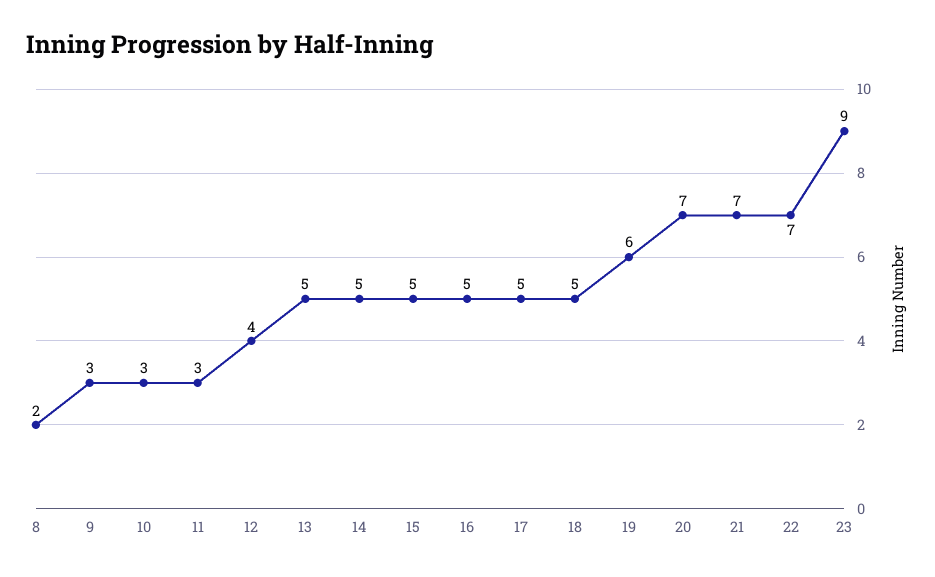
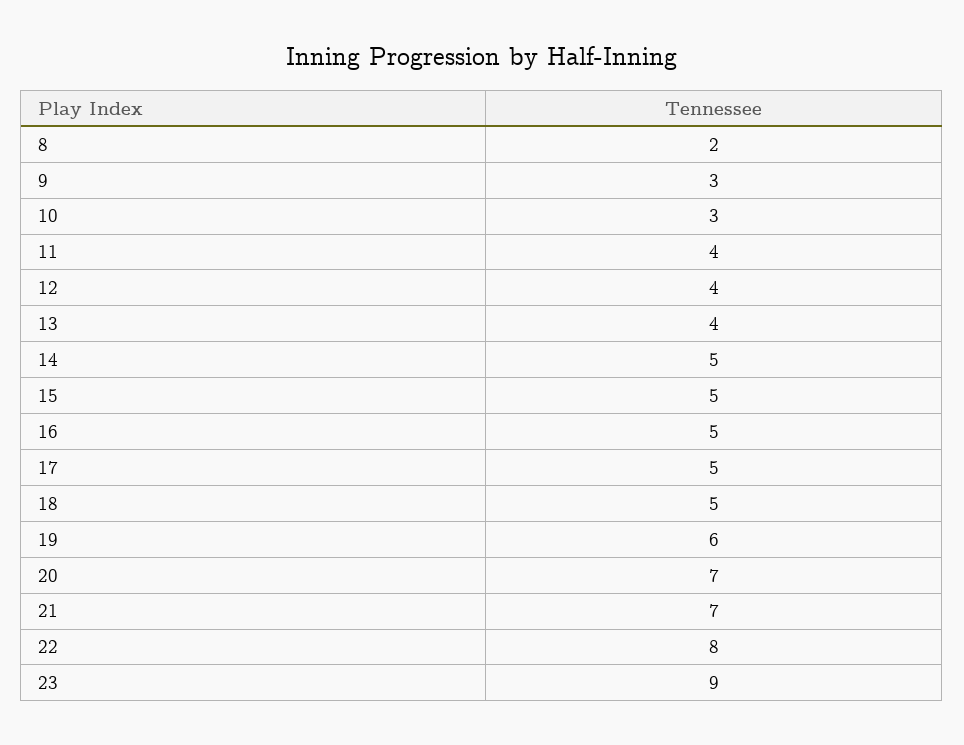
11: 3 -> 4
13: 5 -> 4
22: 7 -> 8

